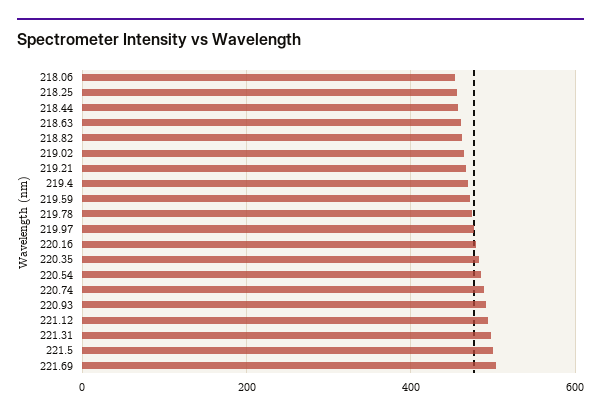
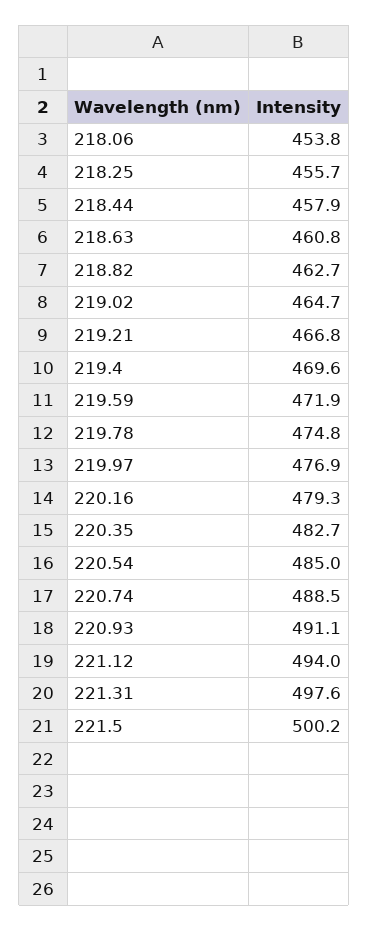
221.69: 500 -> none

